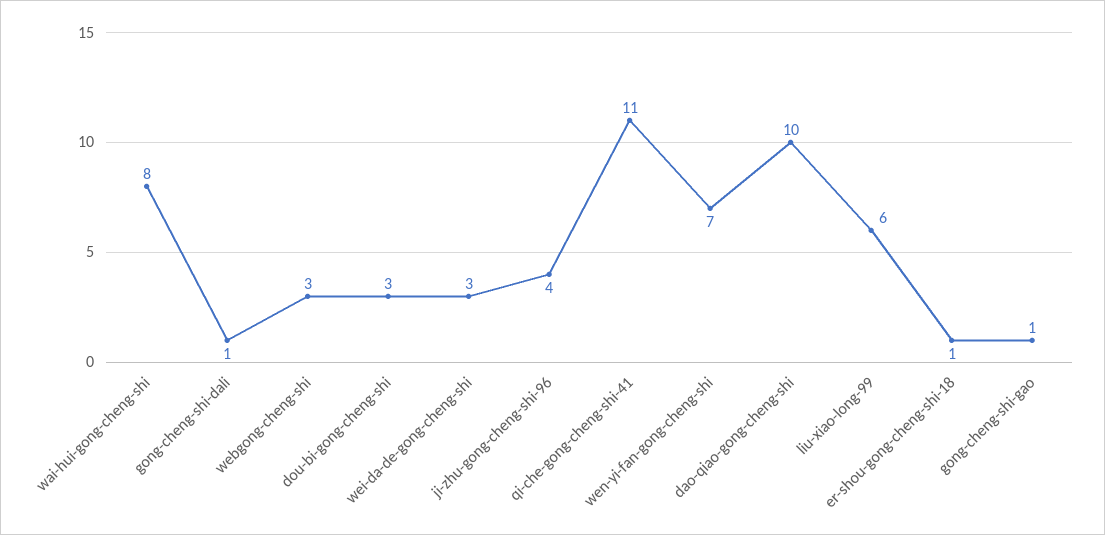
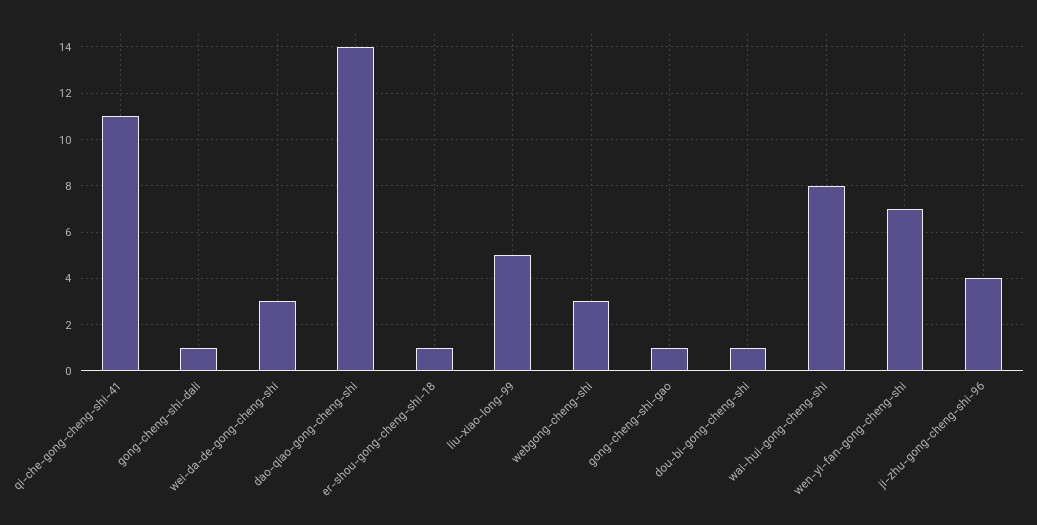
dou-bi-gong-cheng-shi: 3 -> 1
dao-qiao-gong-cheng-shi: 10 -> 14
liu-xiao-long-99: 6 -> 5

